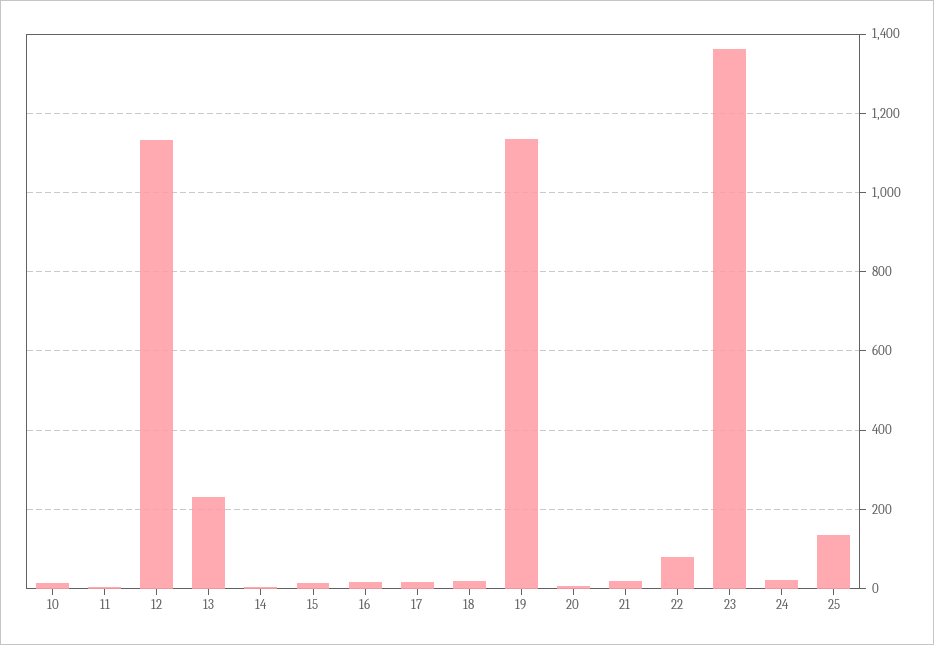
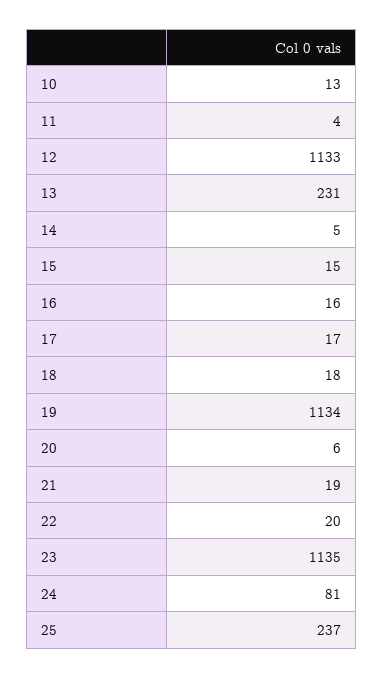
22: 80 -> 20
23: 1360 -> 1135
24: 20 -> 81
25: 140 -> 237

